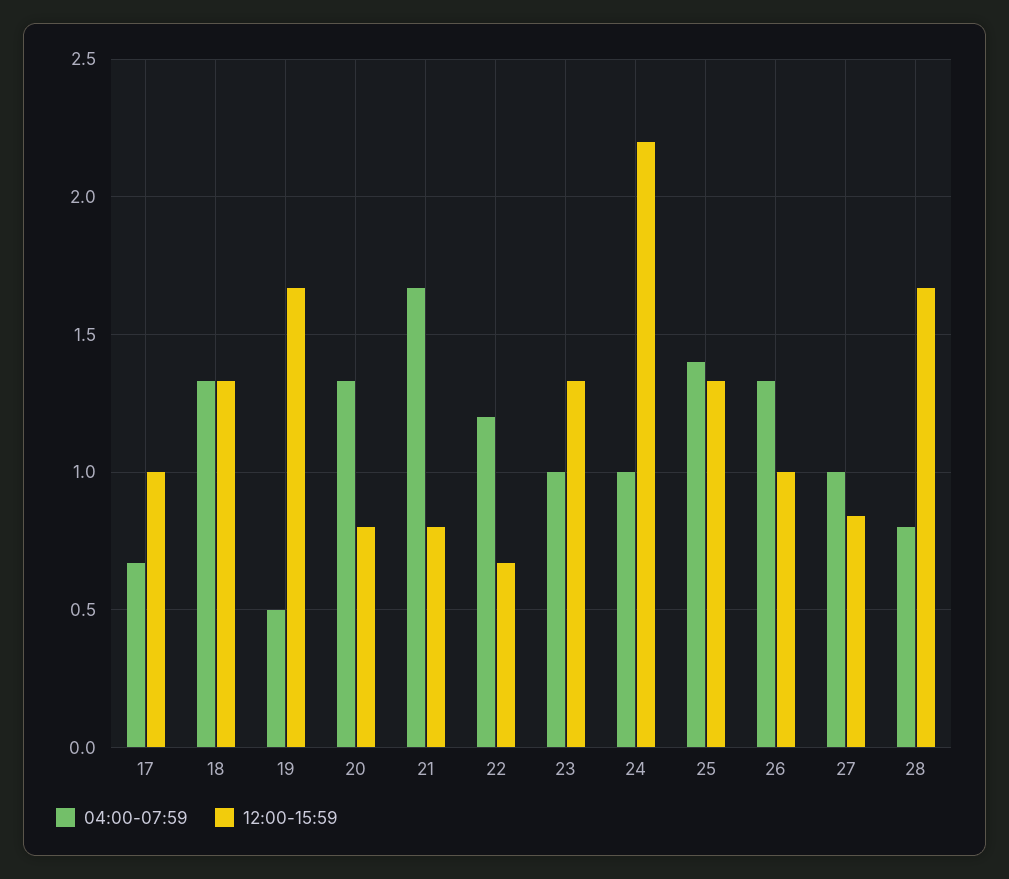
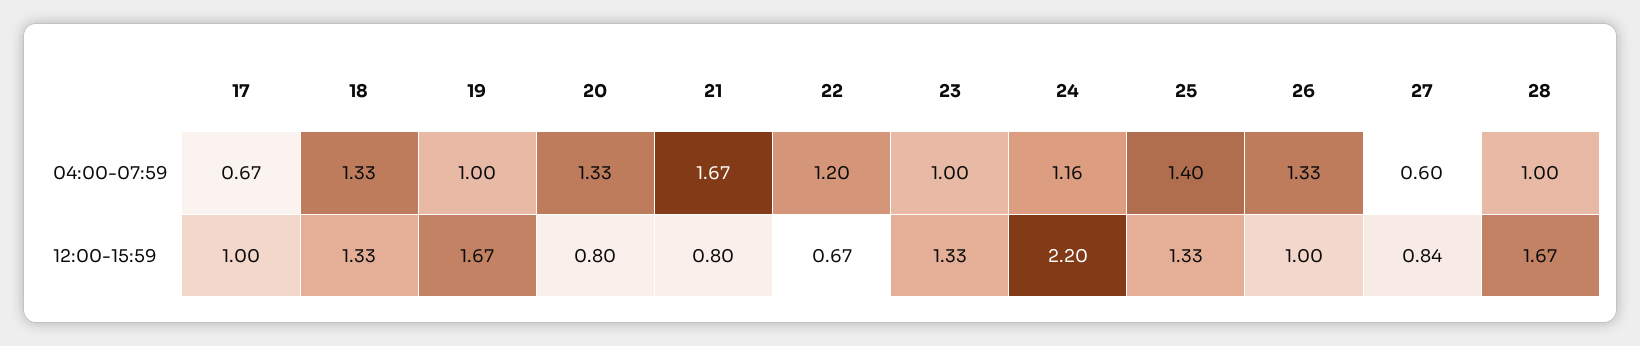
04:00-07:59, 19: 0.5 -> 1
04:00-07:59, 24: 1 -> 1.16
04:00-07:59, 27: 1 -> 0.6
04:00-07:59, 28: 0.8 -> 1

